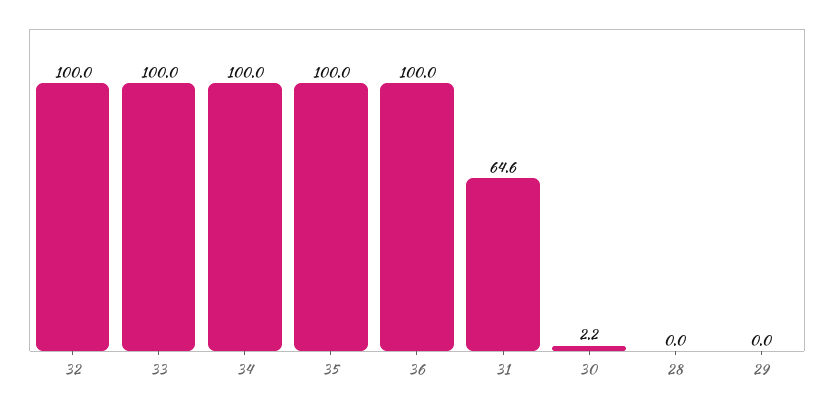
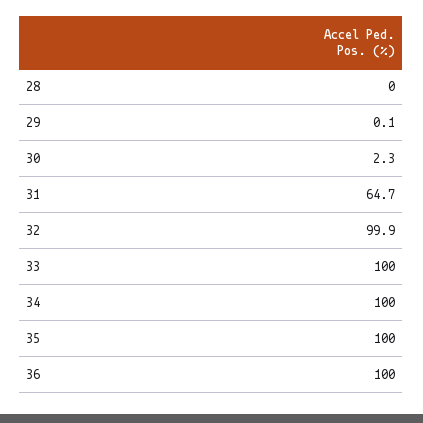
32: 100 -> 99.9
31: 64.6 -> 64.7
30: 2.2 -> 2.3
29: 0 -> 0.1

